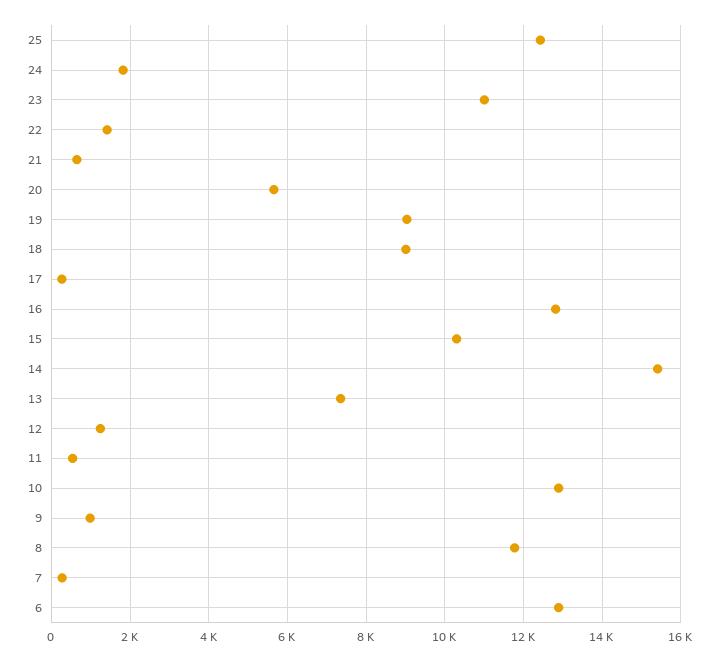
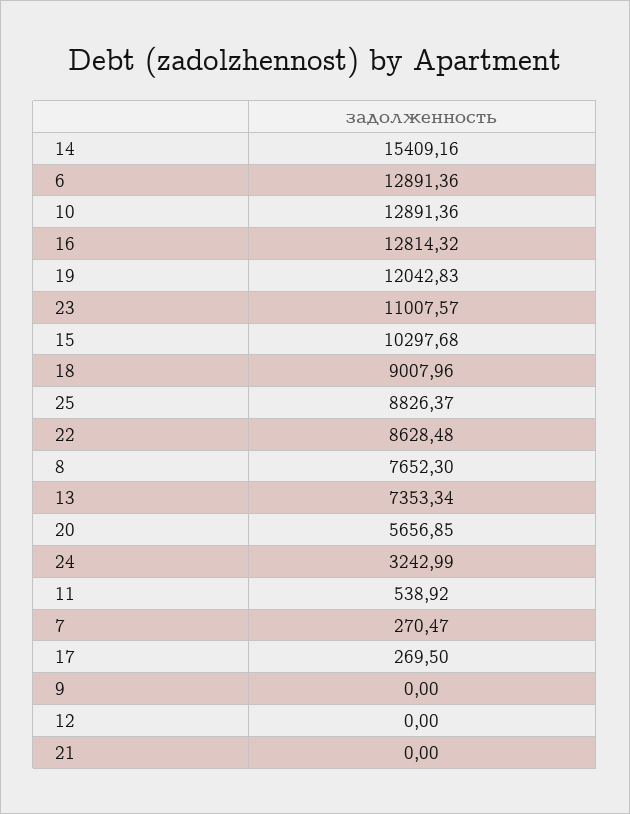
25: 12400 -> 8826.37
24: 1800 -> 3242.99
22: 1400 -> 8628.48
21: 600 -> 0
19: 9000 -> 12042.83
12: 1200 -> 0
9: 1000 -> 0
8: 11800 -> 7652.3

